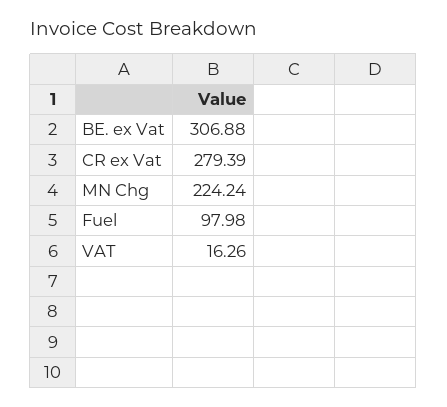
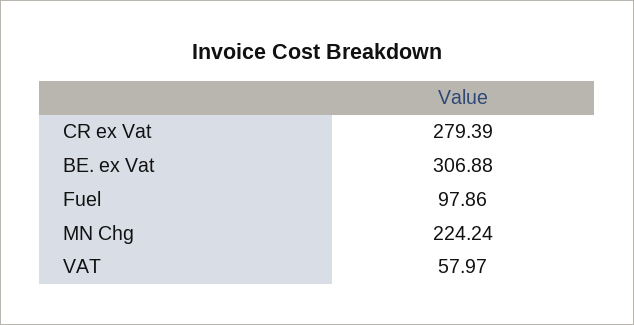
Fuel: 97.98 -> 97.86
VAT: 16.26 -> 57.97

